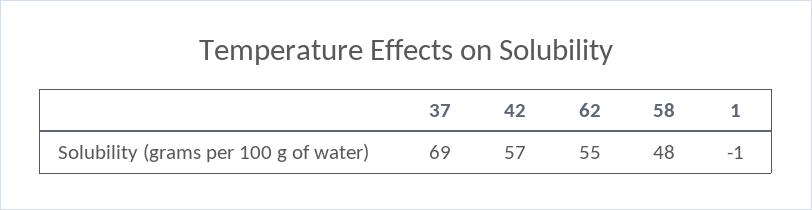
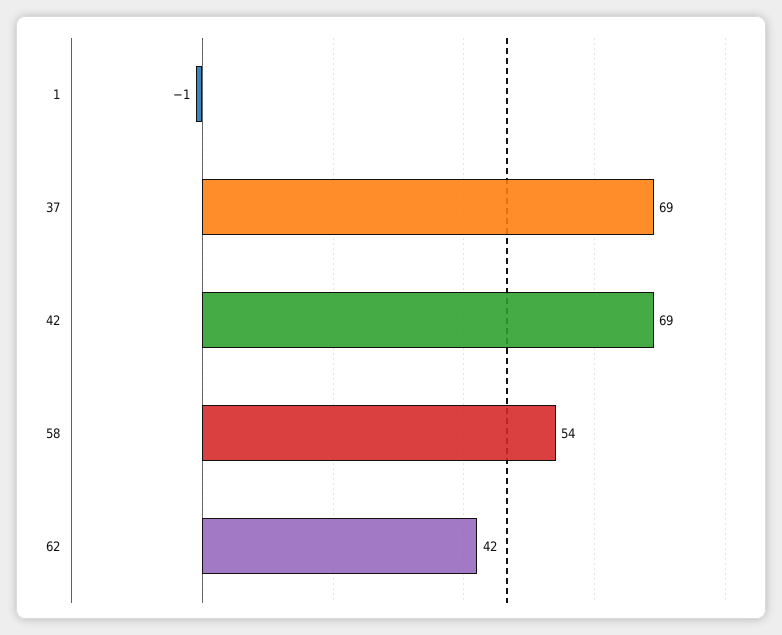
42: 57 -> 69
62: 55 -> 42
58: 48 -> 54

